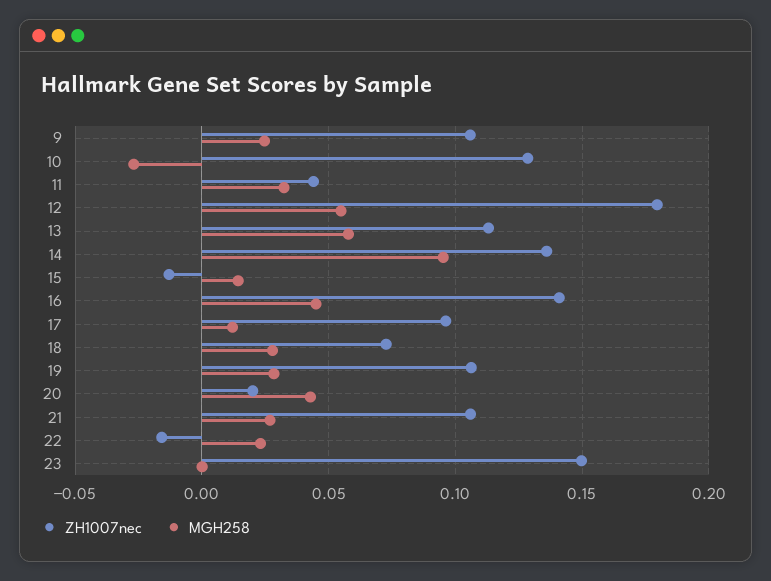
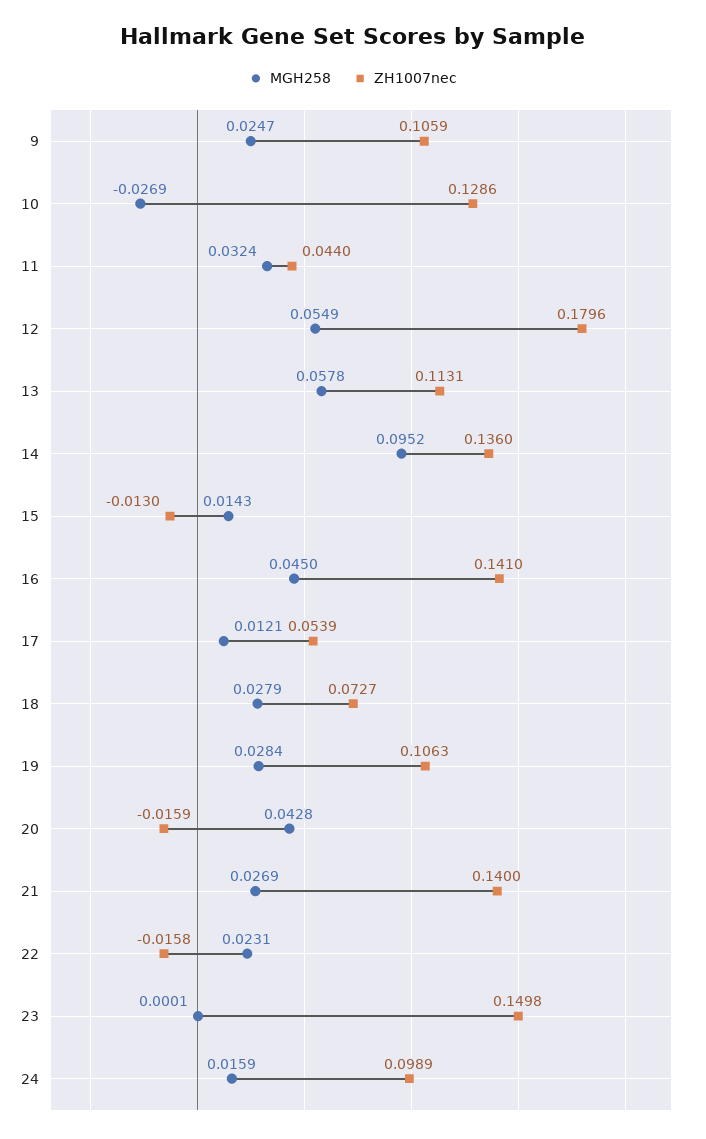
ZH1007nec, 17: 0.095 -> 0.0539
ZH1007nec, 20: 0.02 -> -0.0159
ZH1007nec, 21: 0.105 -> 0.14
MGH258, 24: none -> 0.0159
ZH1007nec, 24: none -> 0.0989

